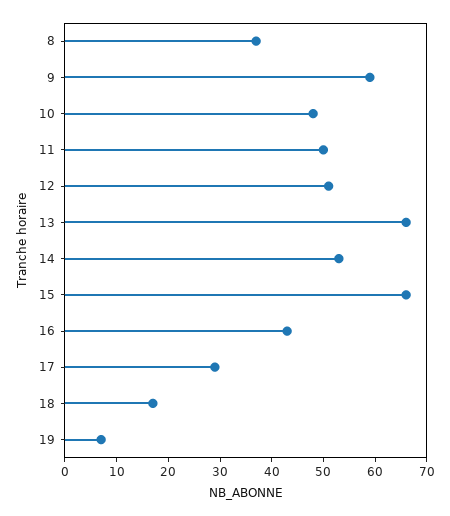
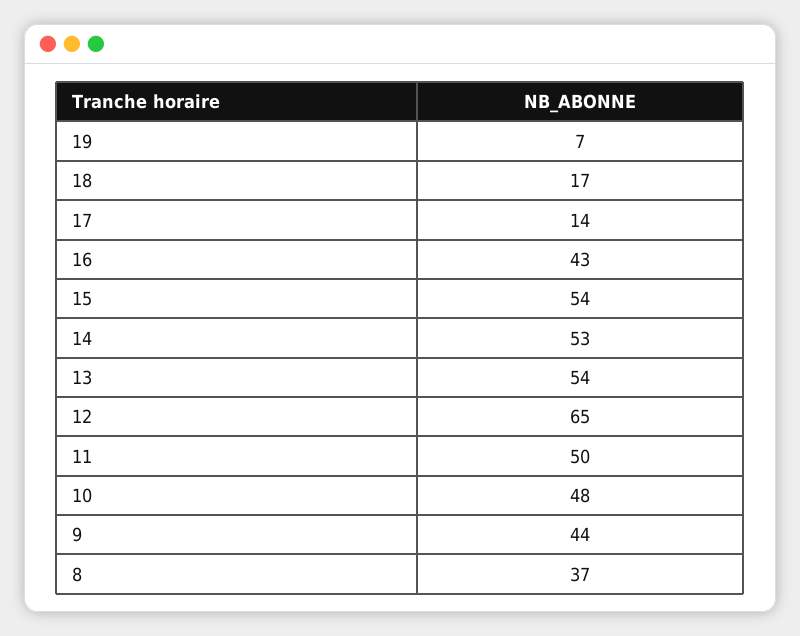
9: 60 -> 44
12: 50 -> 65
13: 65 -> 54
15: 65 -> 54
17: 30 -> 14

